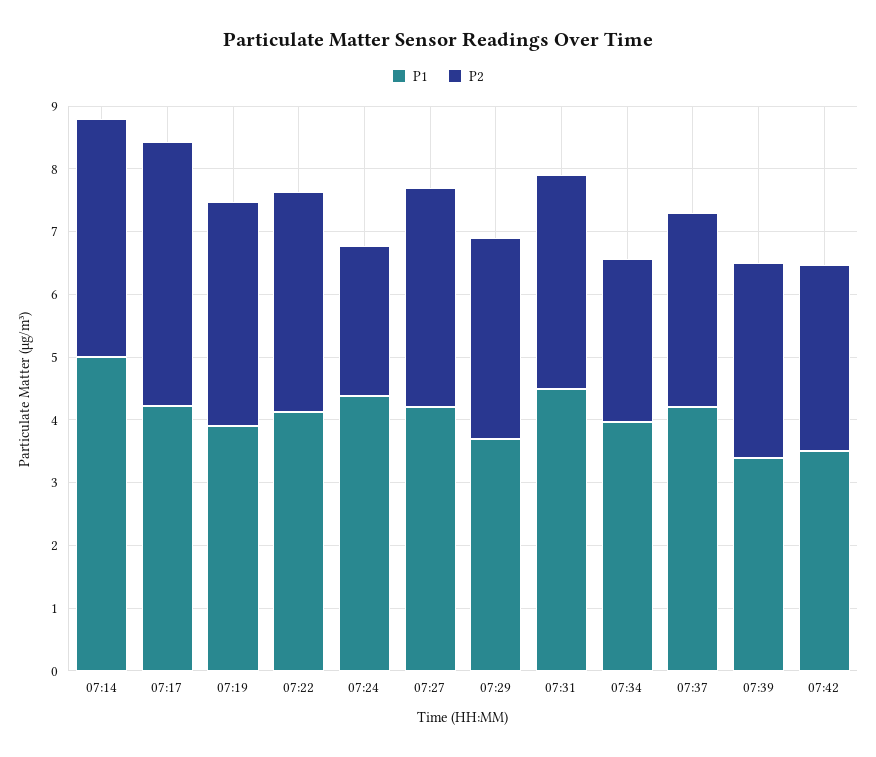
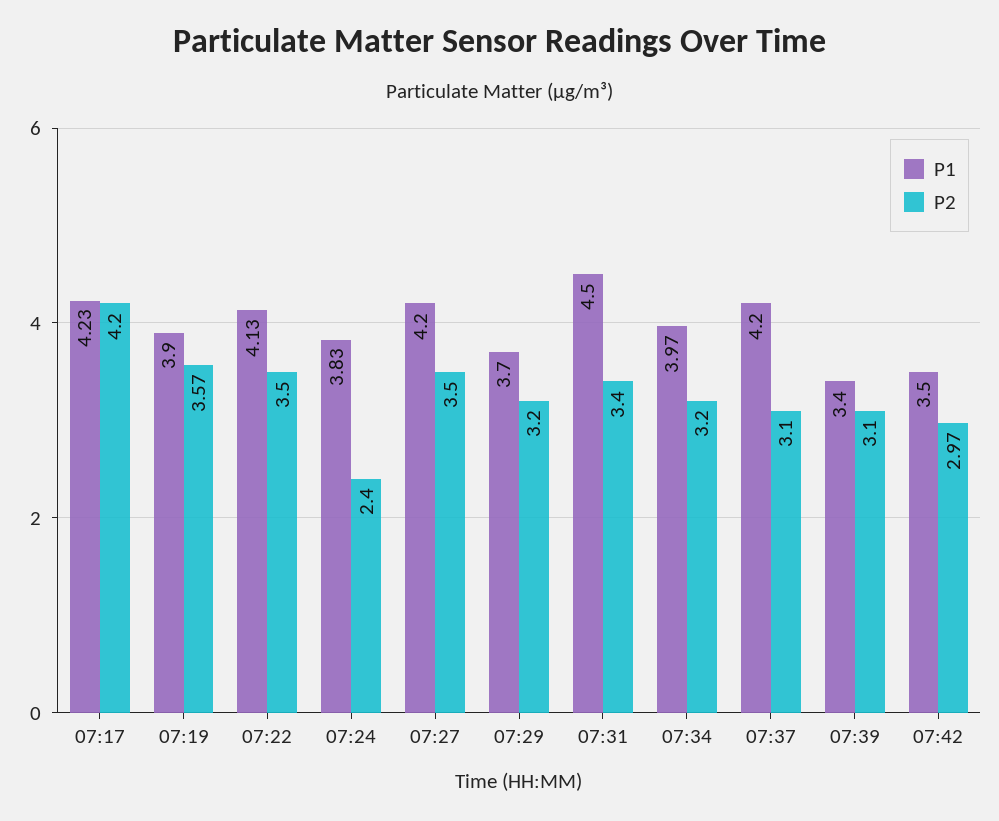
P1, 07:14: 5 -> none
P2, 07:14: 3.8 -> none
P1, 07:24: 4.4 -> 3.83
P2, 07:34: 2.6 -> 3.2

